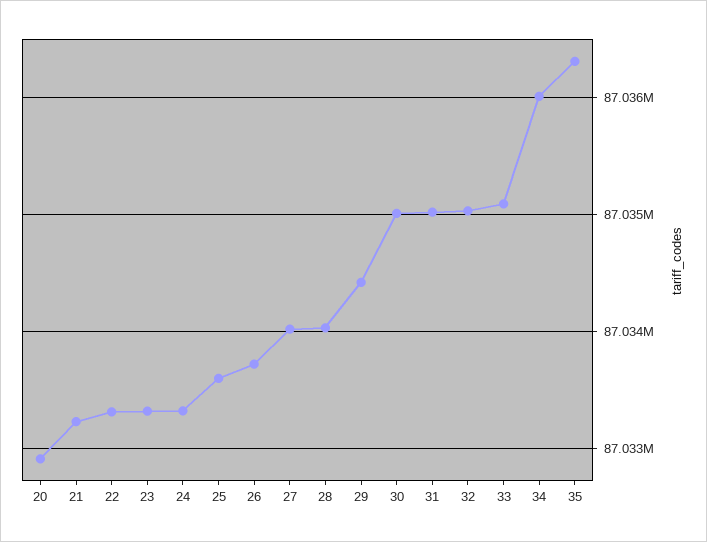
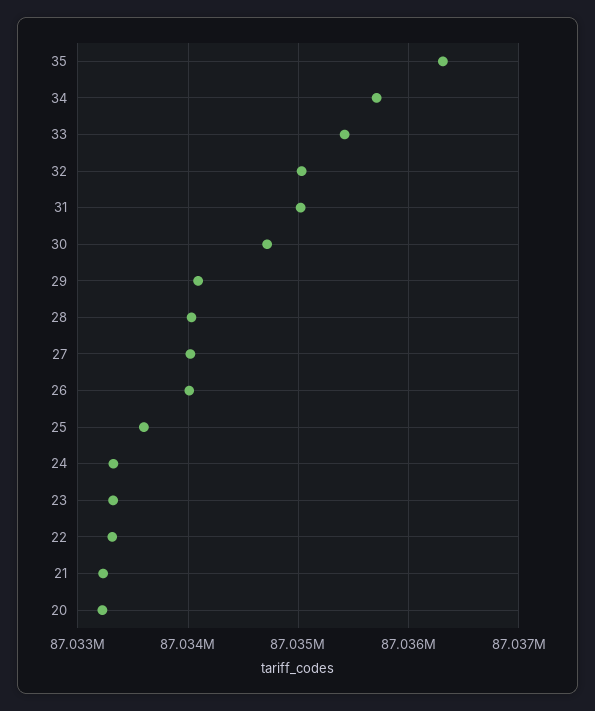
20: 87032900 -> 87033200
26: 87033700 -> 87034000
29: 87034400 -> 87034100
30: 87035000 -> 87034700
33: 87035100 -> 87035400
34: 87036000 -> 87035700

